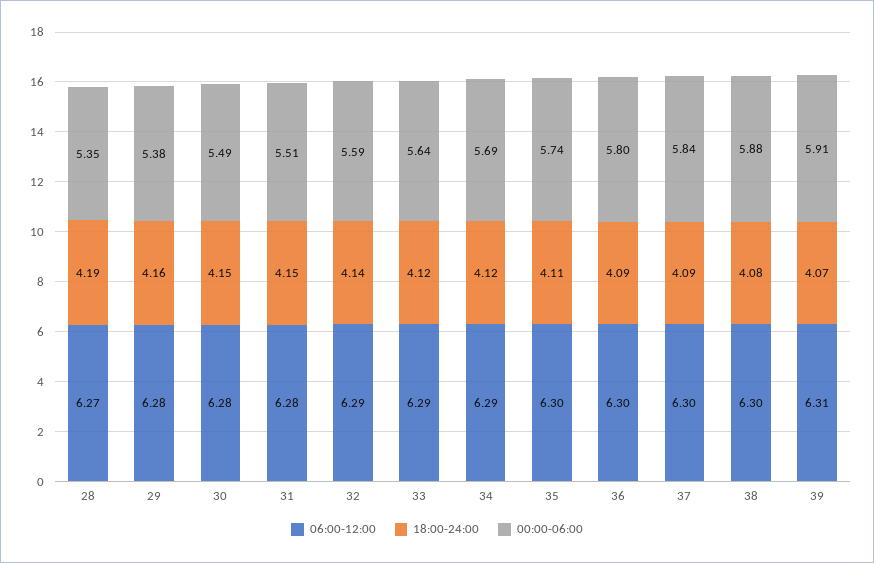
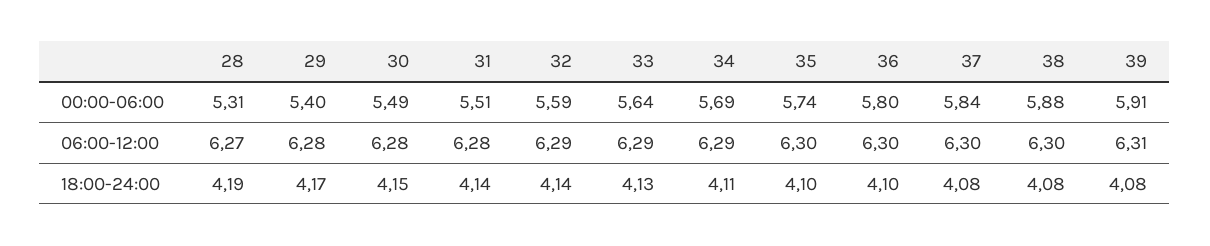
00:00-06:00, 28: 5.35 -> 5.31
18:00-24:00, 29: 4.16 -> 4.17
00:00-06:00, 29: 5.38 -> 5.4
18:00-24:00, 31: 4.15 -> 4.14
18:00-24:00, 33: 4.12 -> 4.13
18:00-24:00, 34: 4.12 -> 4.11
18:00-24:00, 35: 4.11 -> 4.1
18:00-24:00, 36: 4.09 -> 4.1
18:00-24:00, 37: 4.09 -> 4.08
18:00-24:00, 39: 4.07 -> 4.08

